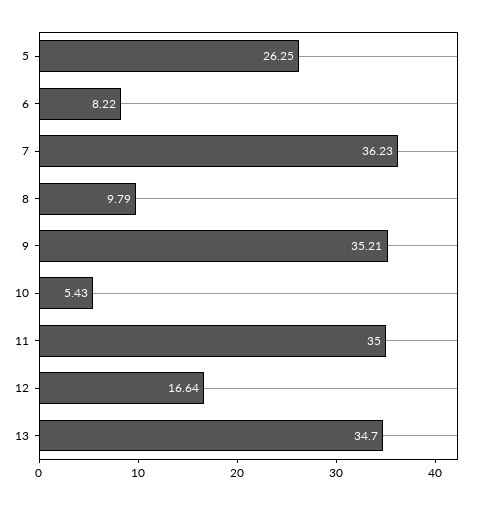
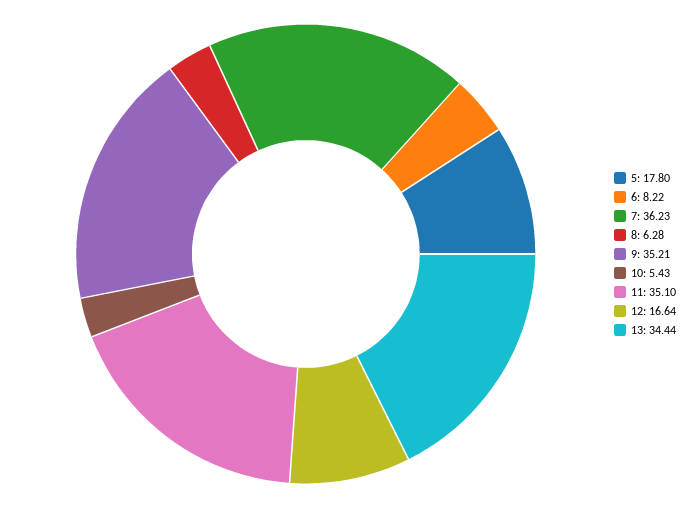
5: 26.25 -> 17.8
8: 9.79 -> 6.28
11: 35 -> 35.1
13: 34.7 -> 34.44

